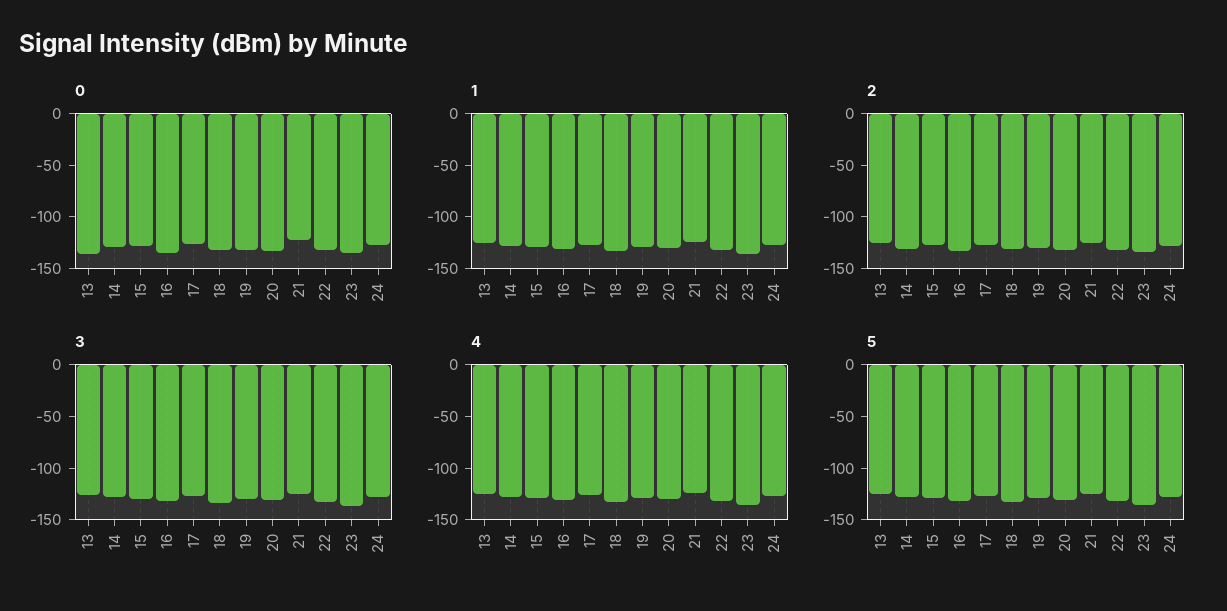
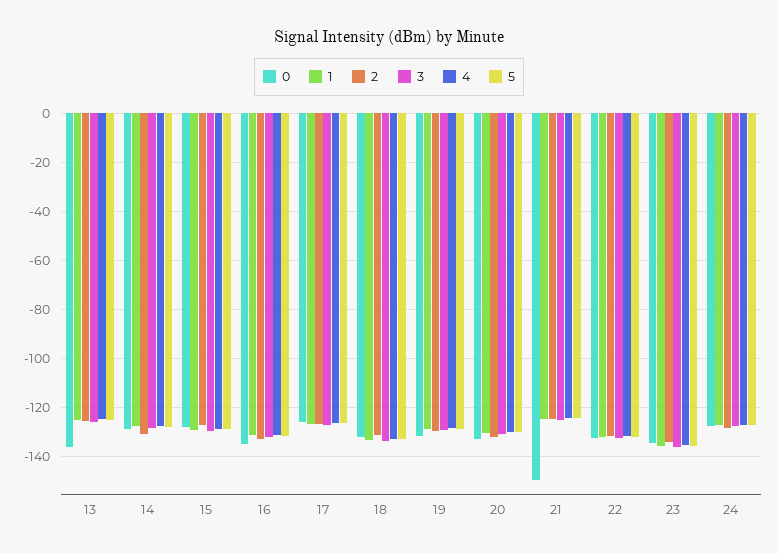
0, 21: -120 -> -150

